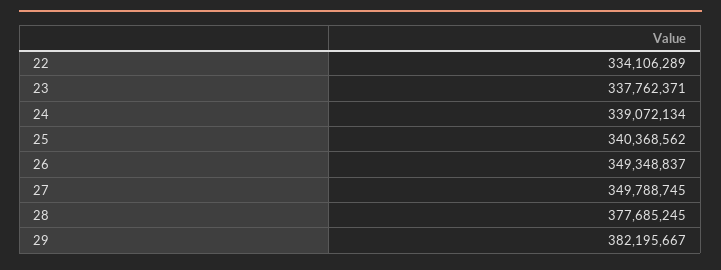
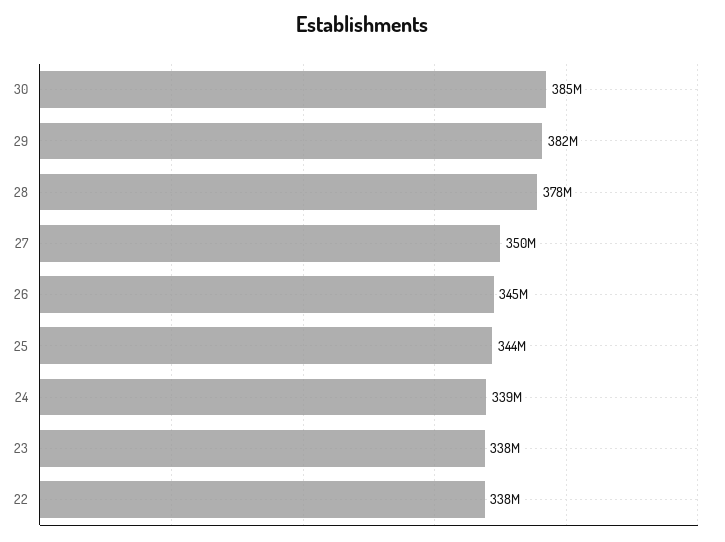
22: 334106289 -> 338000000
25: 340368562 -> 344000000
26: 349348837 -> 345000000
30: none -> 385000000

